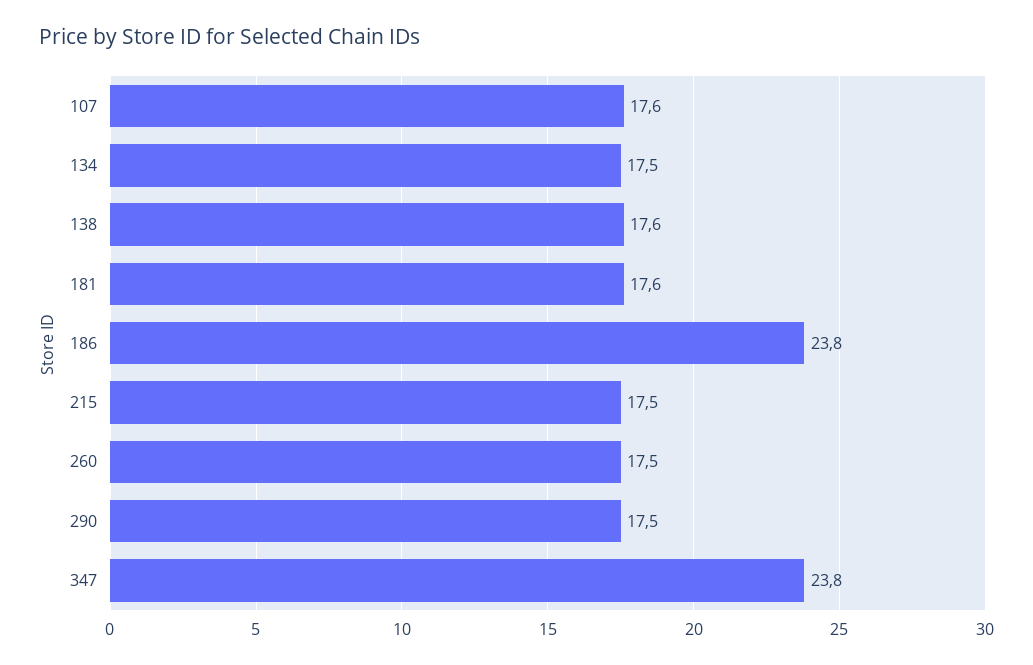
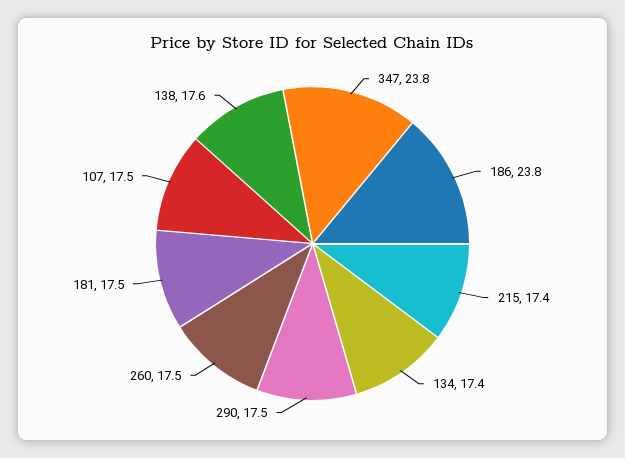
107: 17.6 -> 17.5
134: 17.5 -> 17.4
181: 17.6 -> 17.5
215: 17.5 -> 17.4

